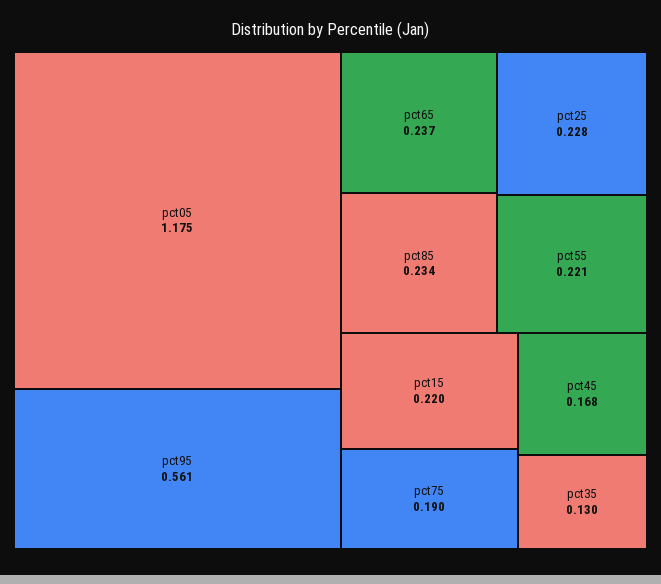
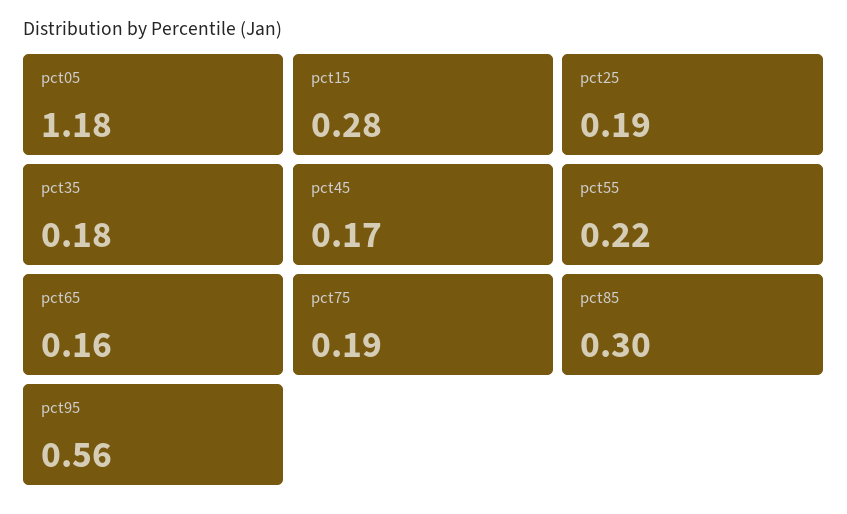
pct65: 0.237 -> 0.16
pct85: 0.234 -> 0.3
pct25: 0.228 -> 0.19
pct15: 0.22 -> 0.28
pct35: 0.13 -> 0.18

